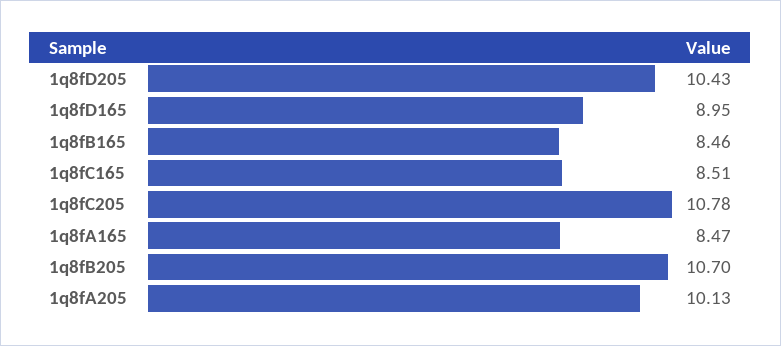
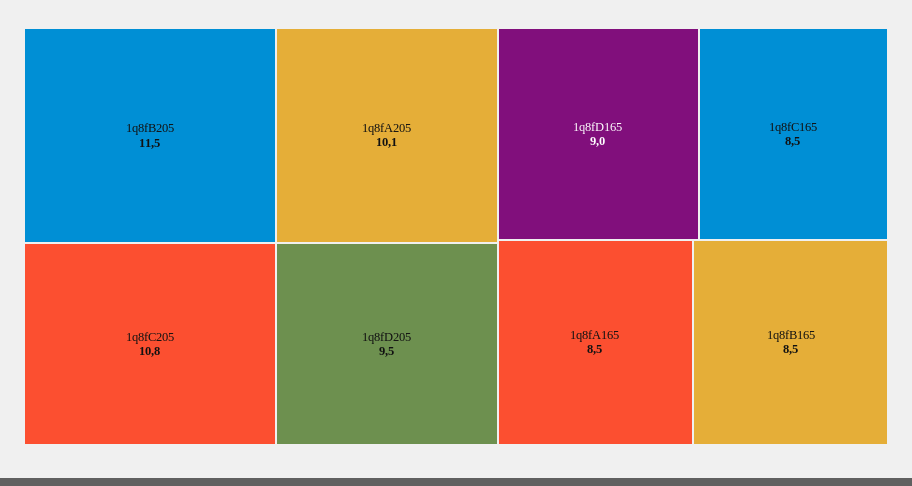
1q8fD205: 10.43 -> 9.5
1q8fB205: 10.7 -> 11.5

